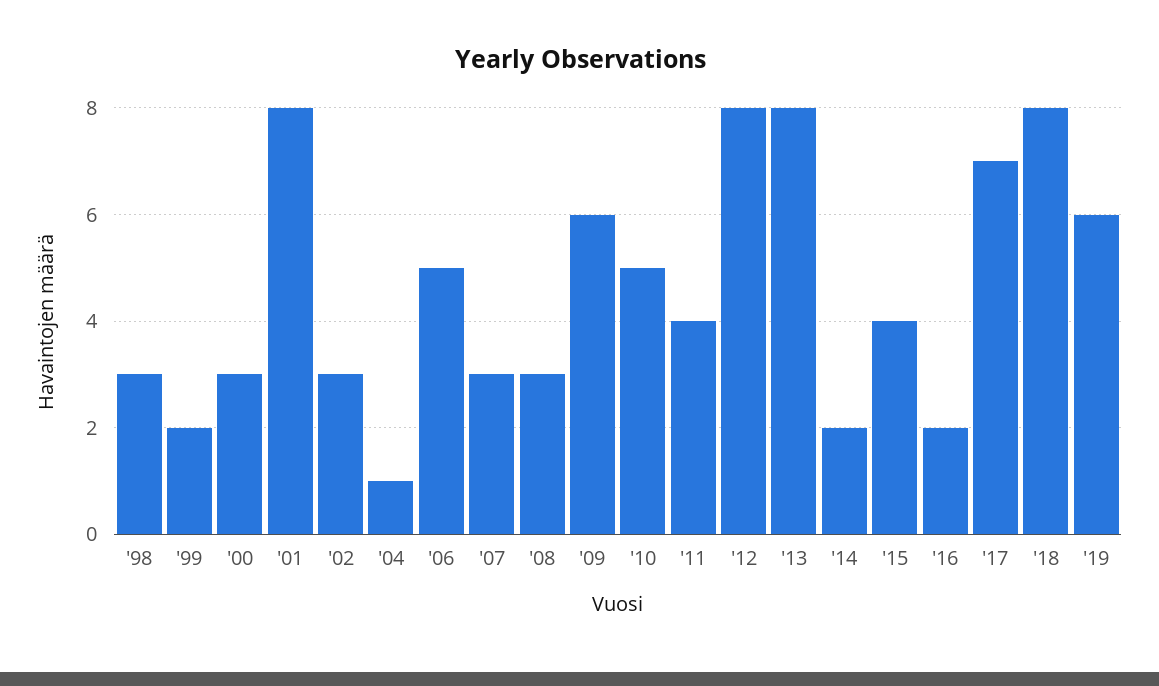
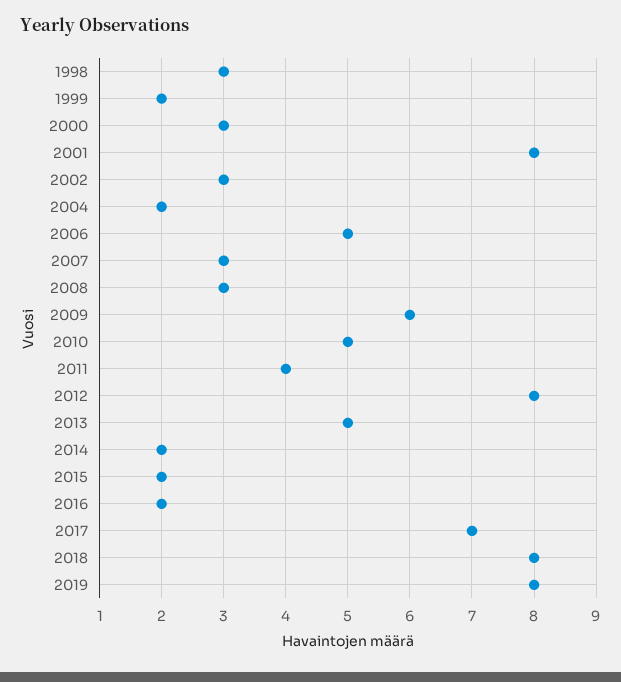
'04: 1 -> 2
'13: 8 -> 5
'15: 4 -> 2
'19: 6 -> 8

